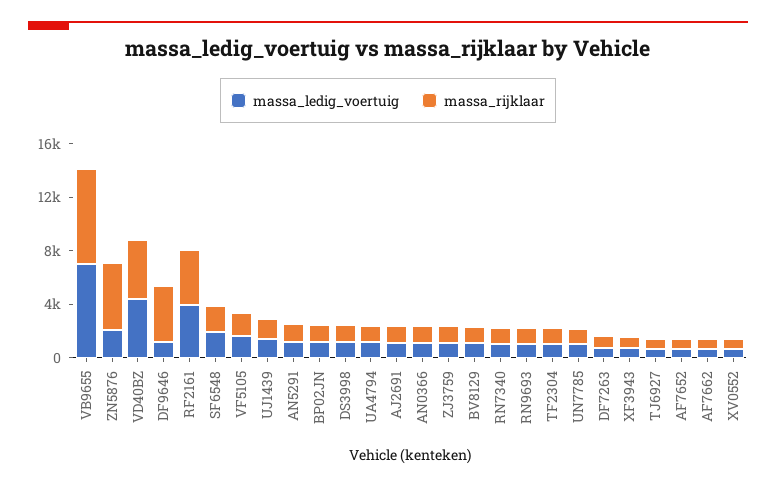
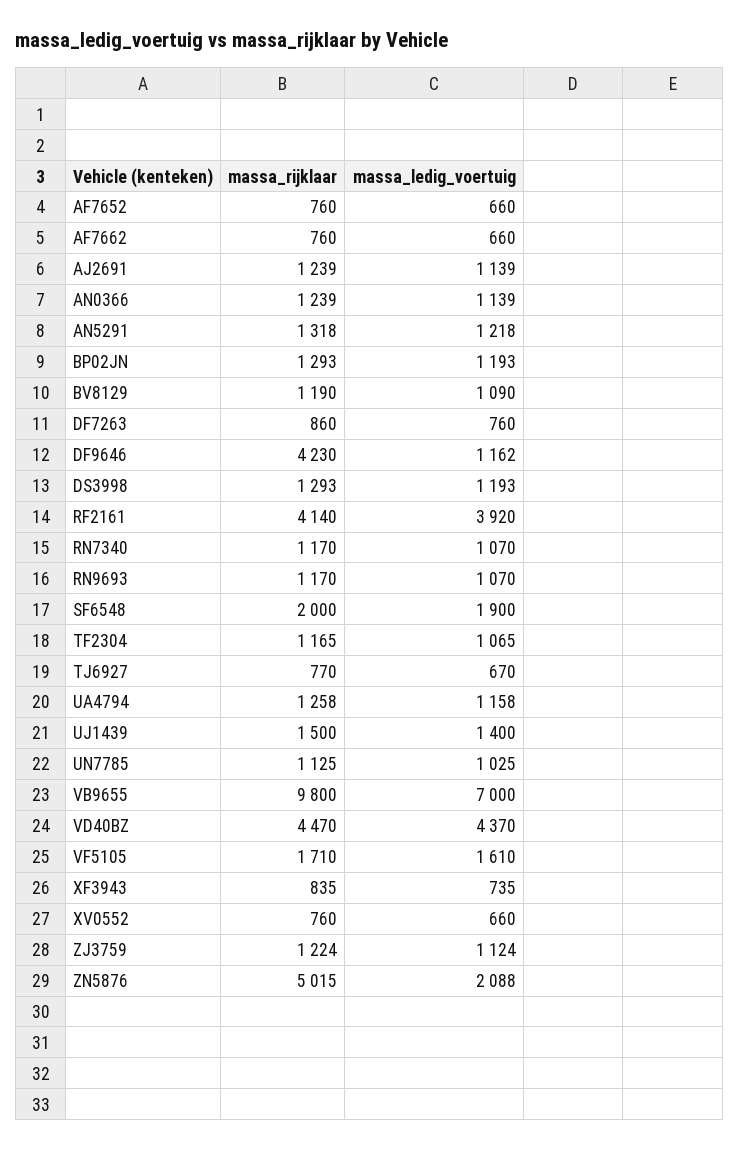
massa_rijklaar, VB9655: 7000 -> 9800

